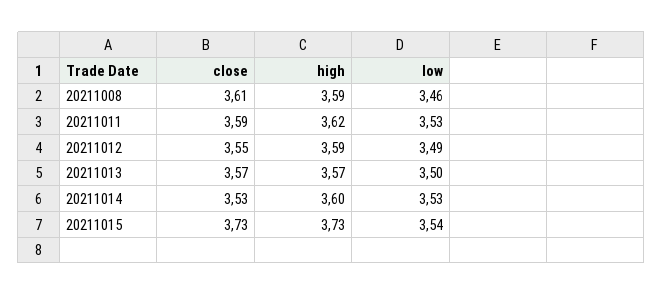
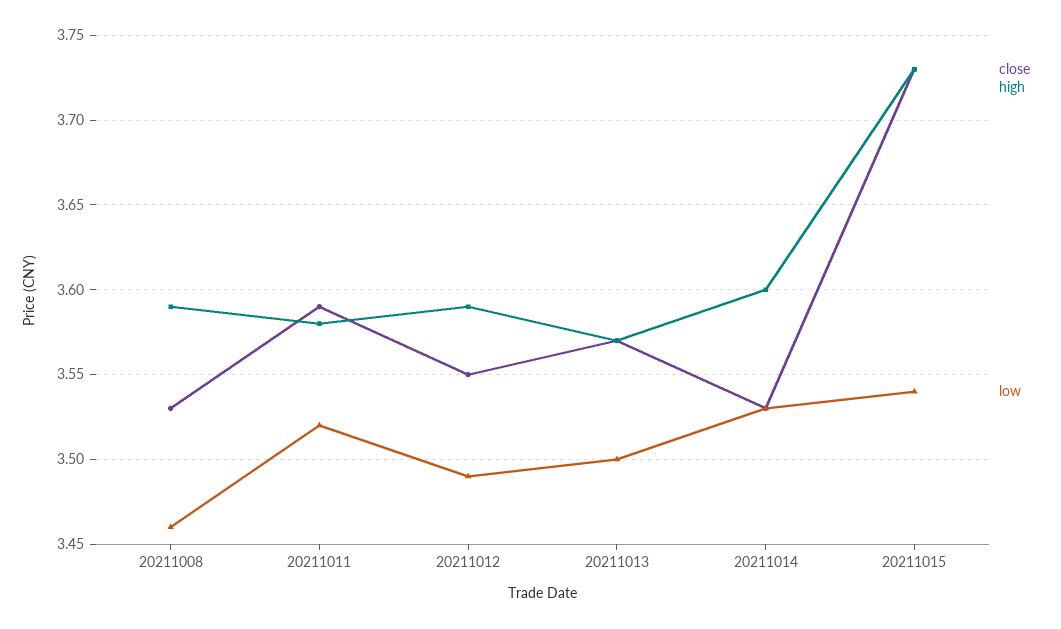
close, 20211008: 3.61 -> 3.53
high, 20211011: 3.62 -> 3.58
low, 20211011: 3.53 -> 3.52

